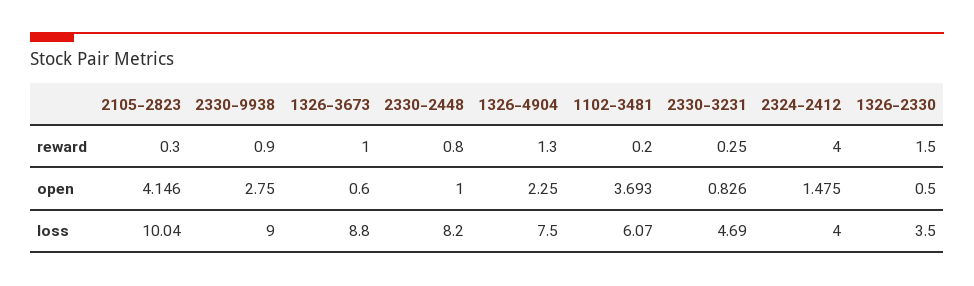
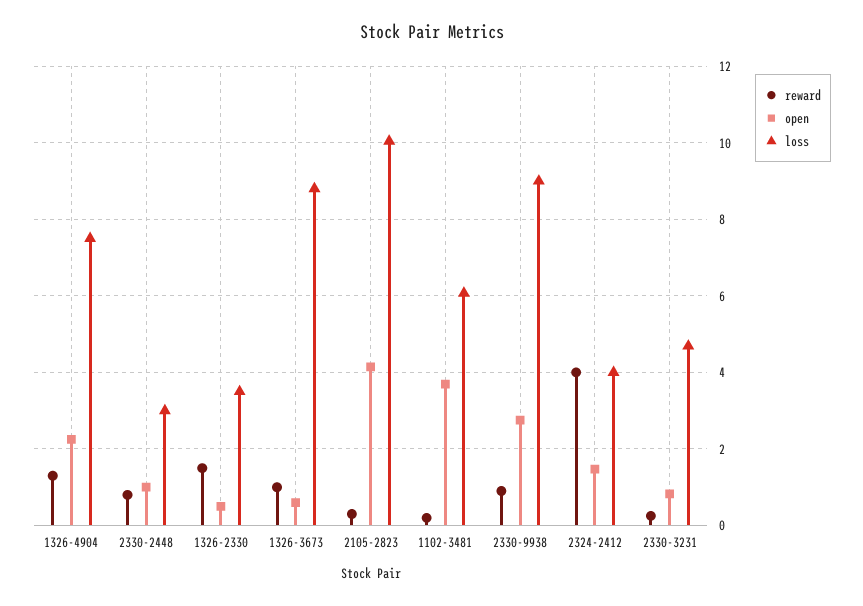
loss, 2330-2448: 8.2 -> 3

